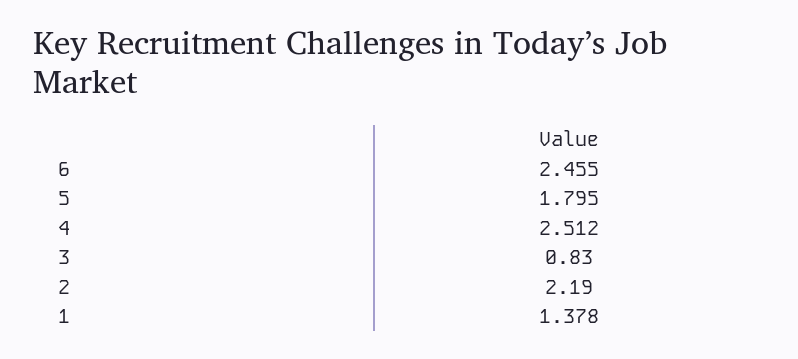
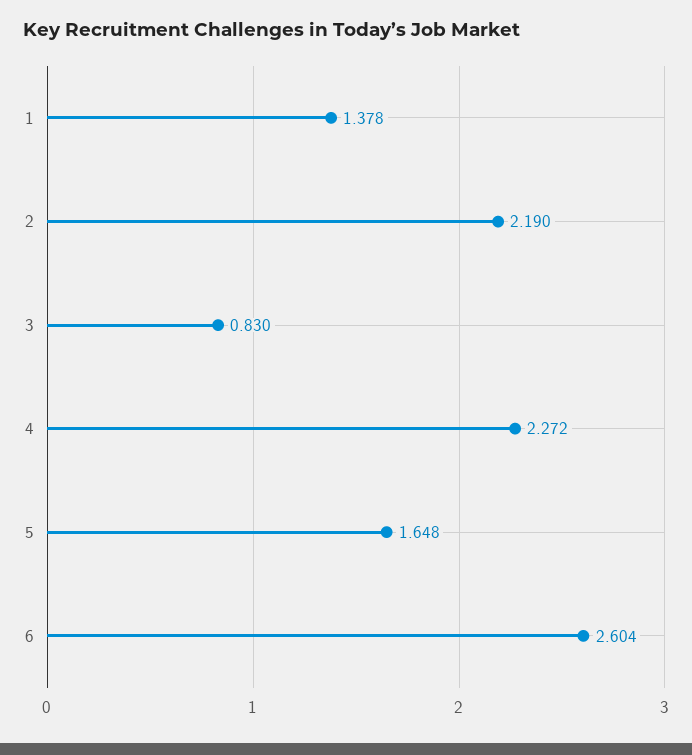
6: 2.455 -> 2.604
5: 1.795 -> 1.648
4: 2.512 -> 2.272

